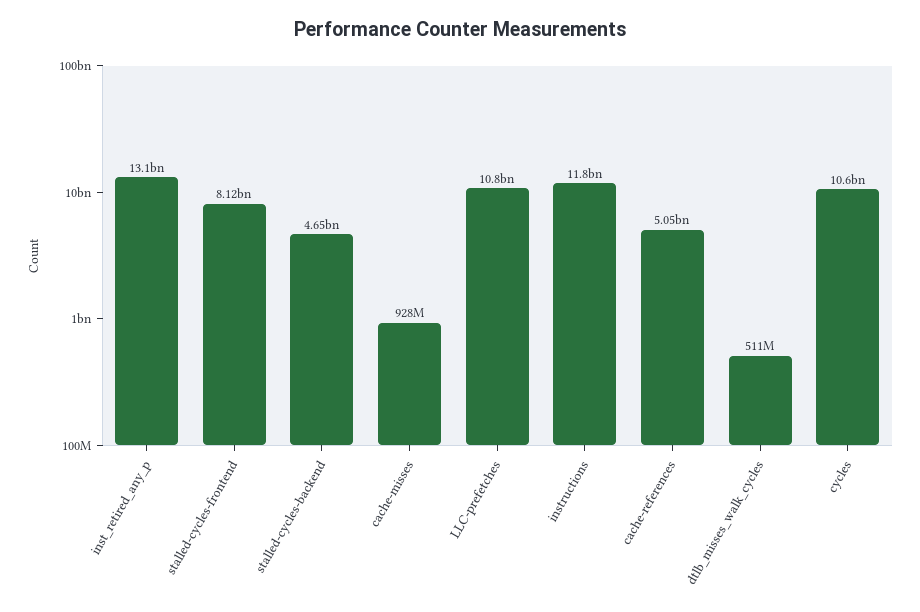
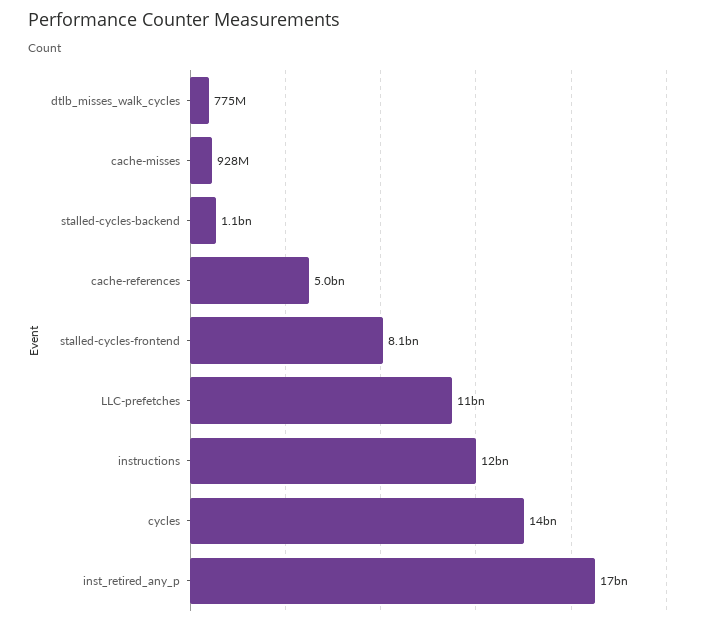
inst_retired_any_p: 13100000000 -> 17000000000
stalled-cycles-backend: 4650000000 -> 1100000000
dtlb_misses_walk_cycles: 511000000 -> 775000000
cycles: 10600000000 -> 14000000000

